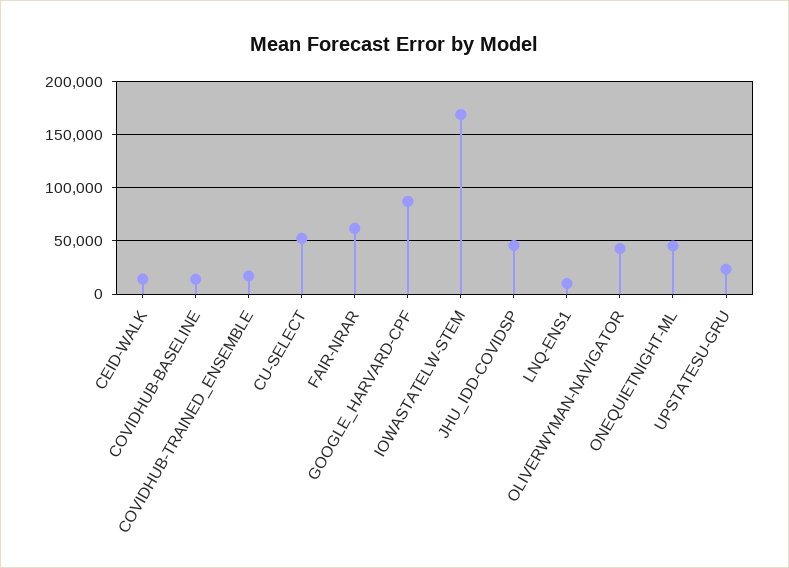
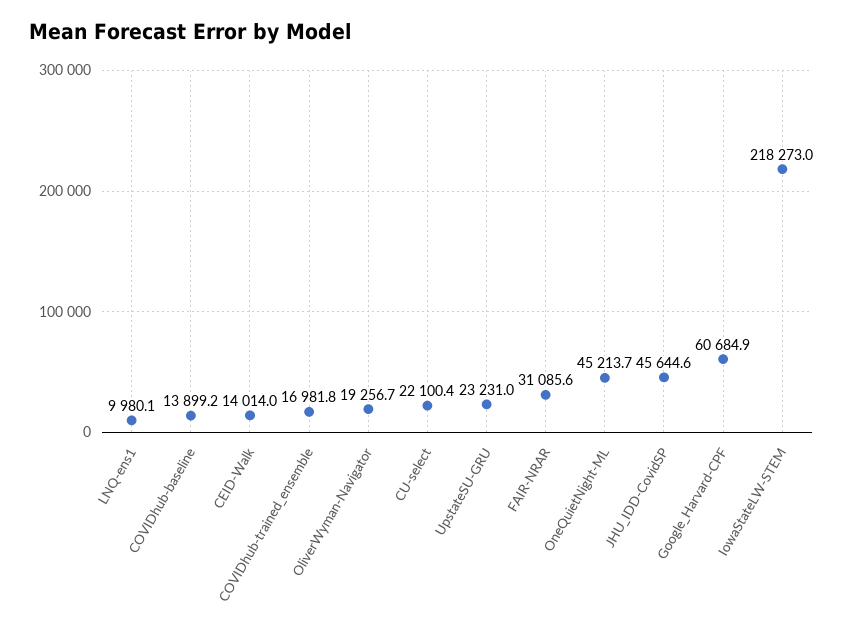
CU-SELECT: 50000 -> 22100.4
FAIR-NRAR: 60000 -> 31085.6
GOOGLE_HARVARD-CPF: 90000 -> 60684.9
IOWASTATELW-STEM: 170000 -> 218273
OLIVERWYMAN-NAVIGATOR: 40000 -> 19256.7

